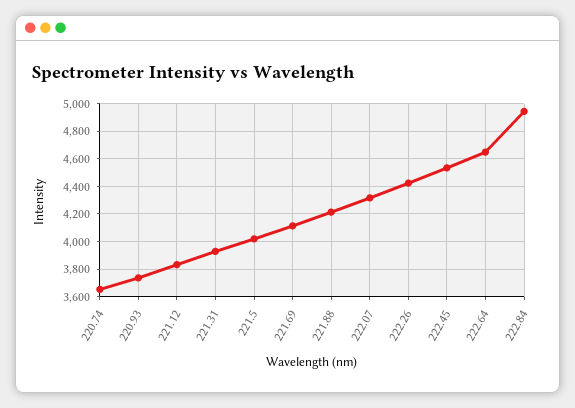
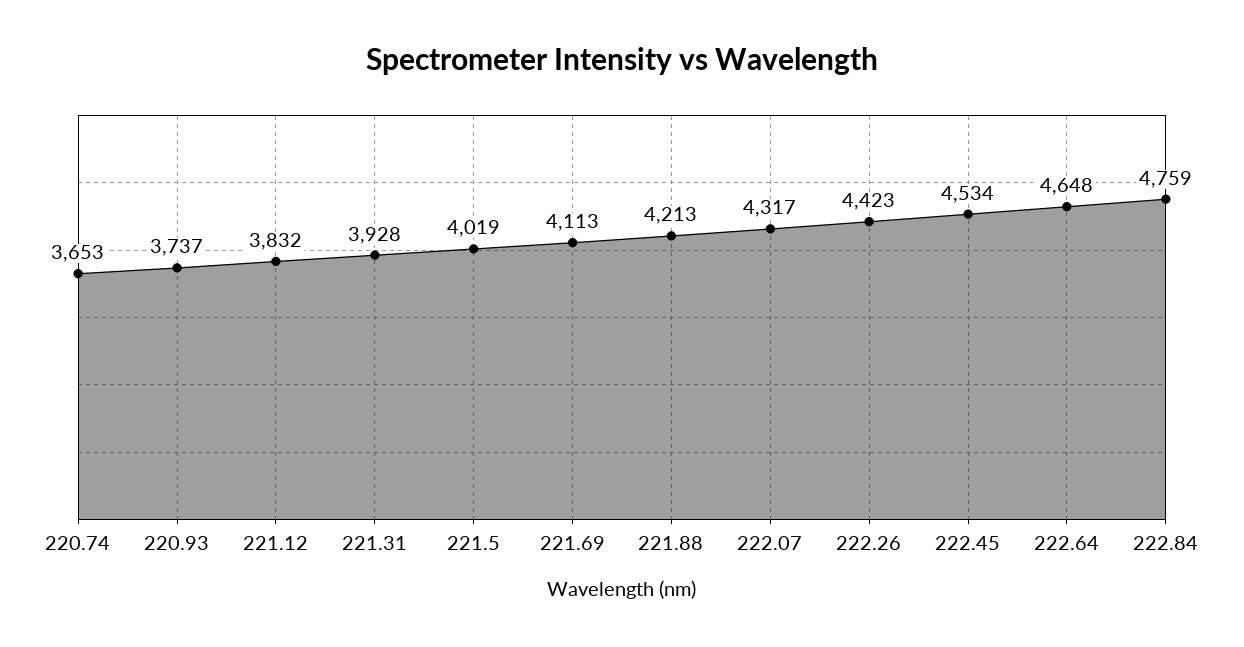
222.84: 4950 -> 4759

